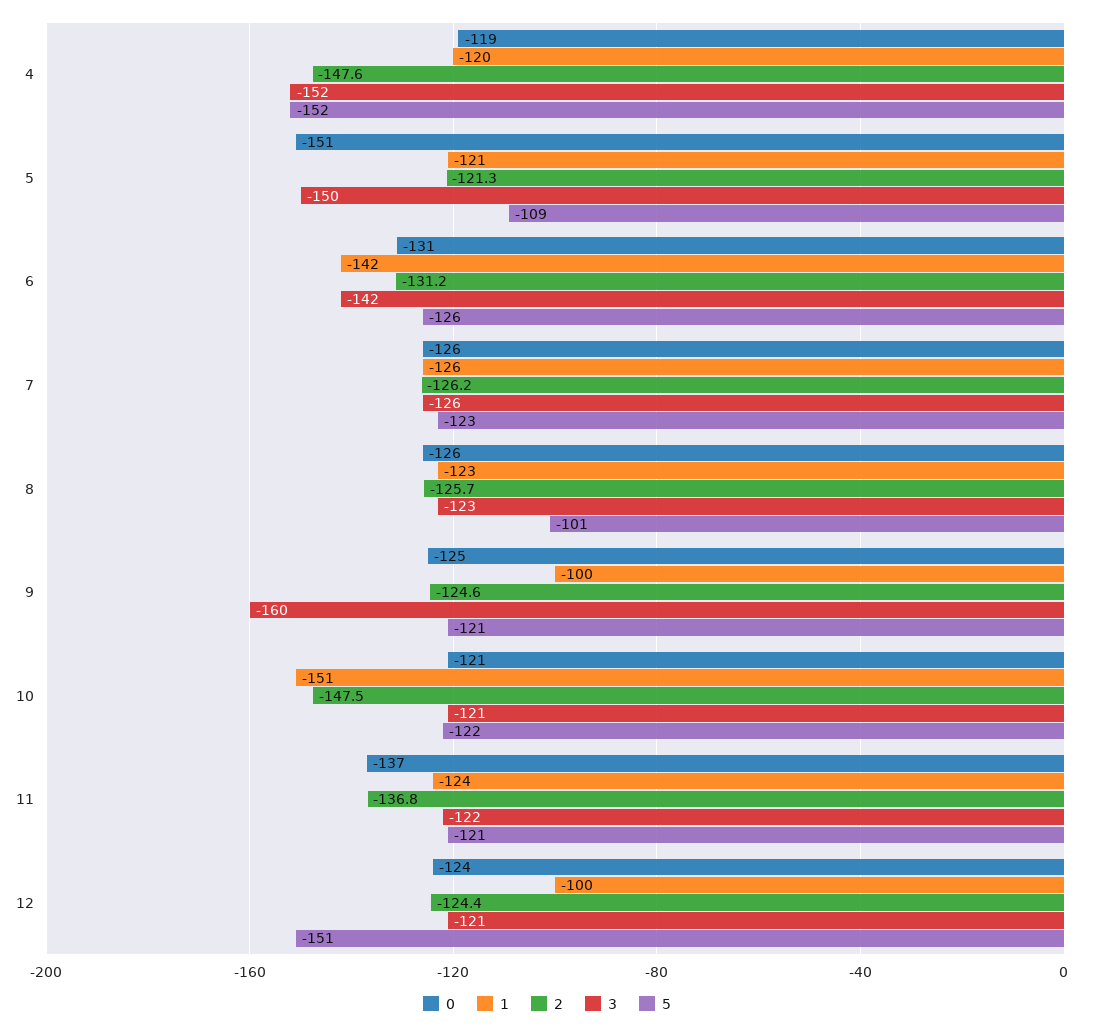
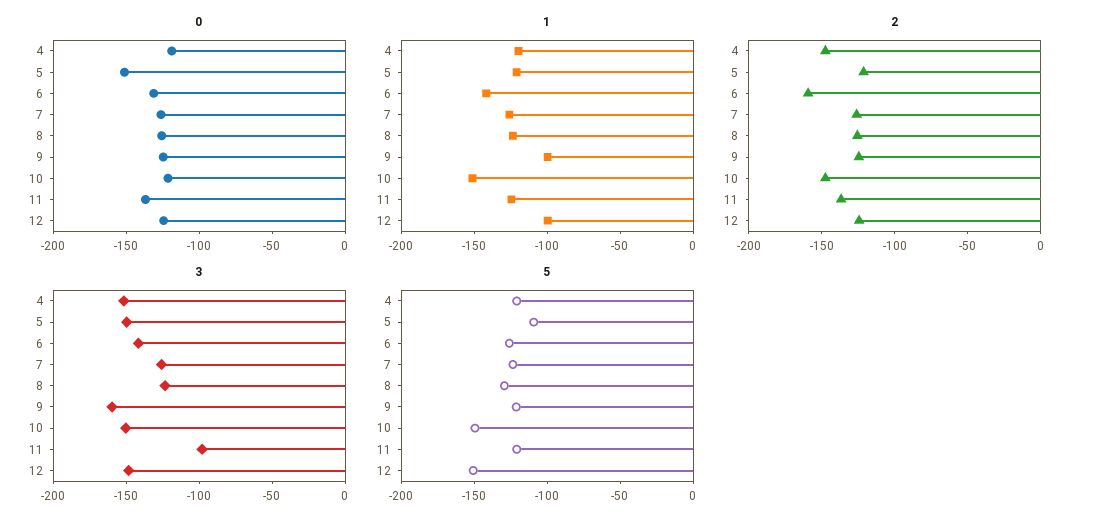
5, 4: -152 -> -120
2, 6: -131.2 -> -160
5, 8: -101 -> -130
3, 10: -121 -> -150
5, 10: -122 -> -150
3, 11: -122 -> -100
3, 12: -121 -> -150

